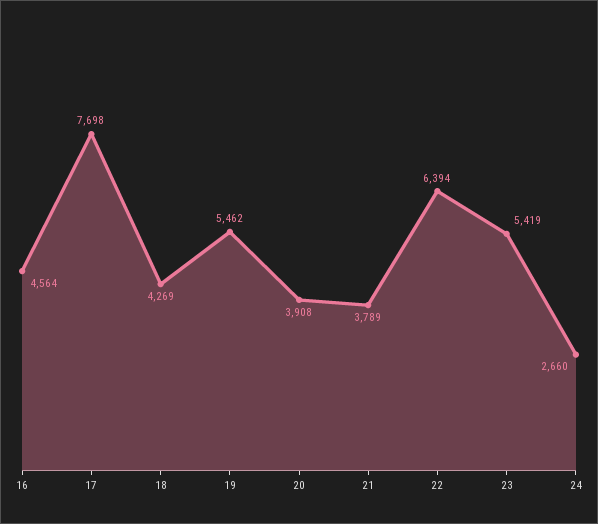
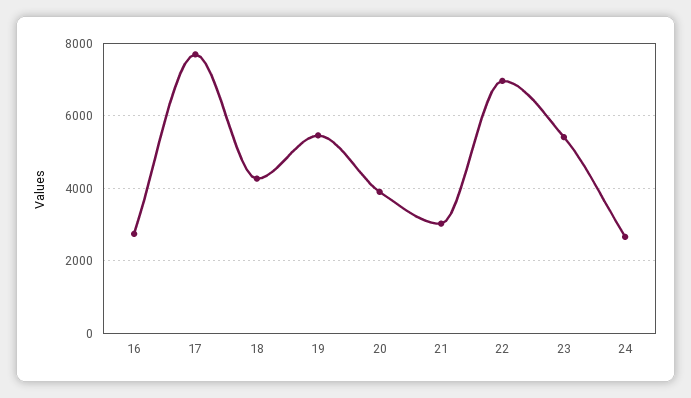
16: 4564 -> 2800
21: 3789 -> 3000
22: 6394 -> 7000

